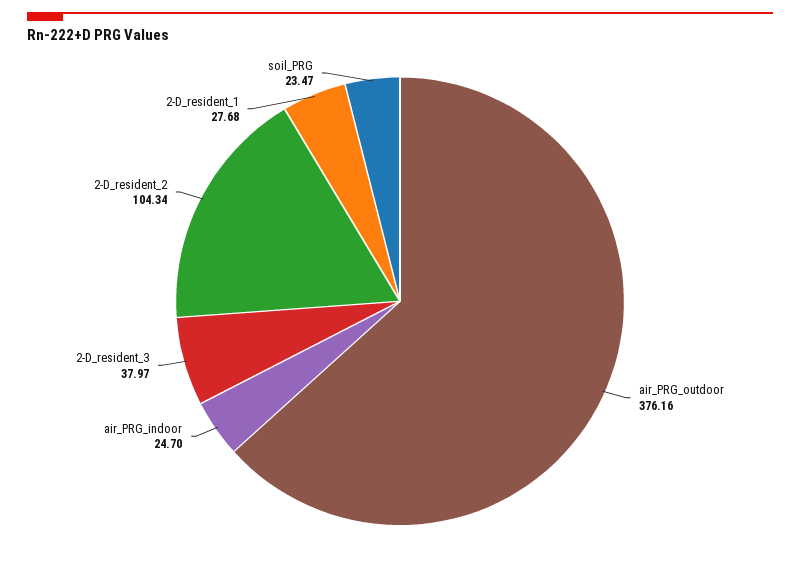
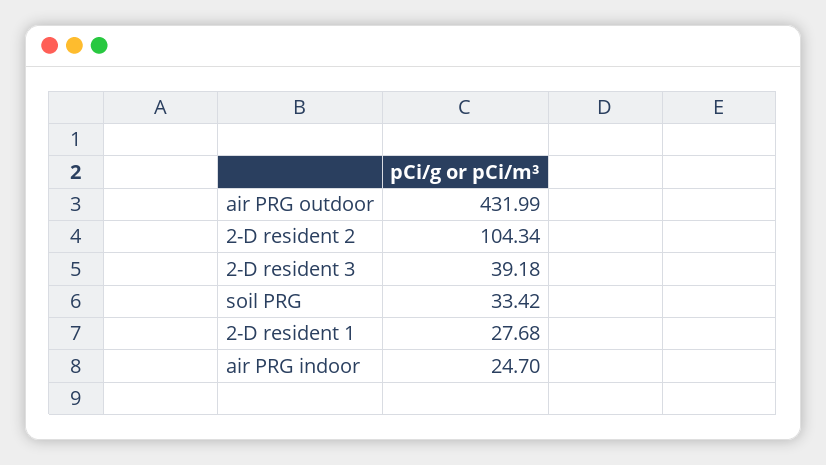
air_PRG_outdoor: 376.16 -> 431.99
2-D_resident_3: 37.97 -> 39.18
soil_PRG: 23.47 -> 33.42

